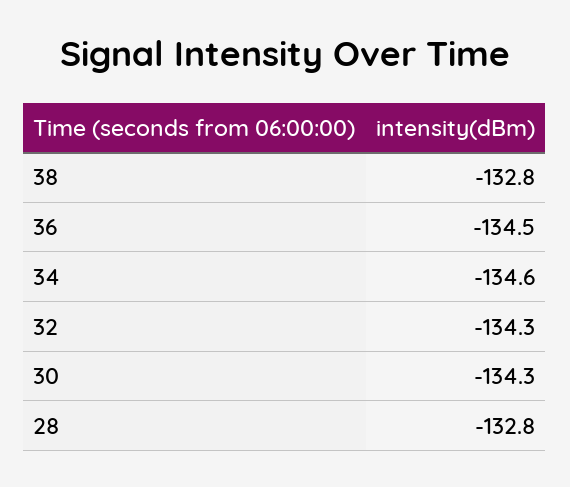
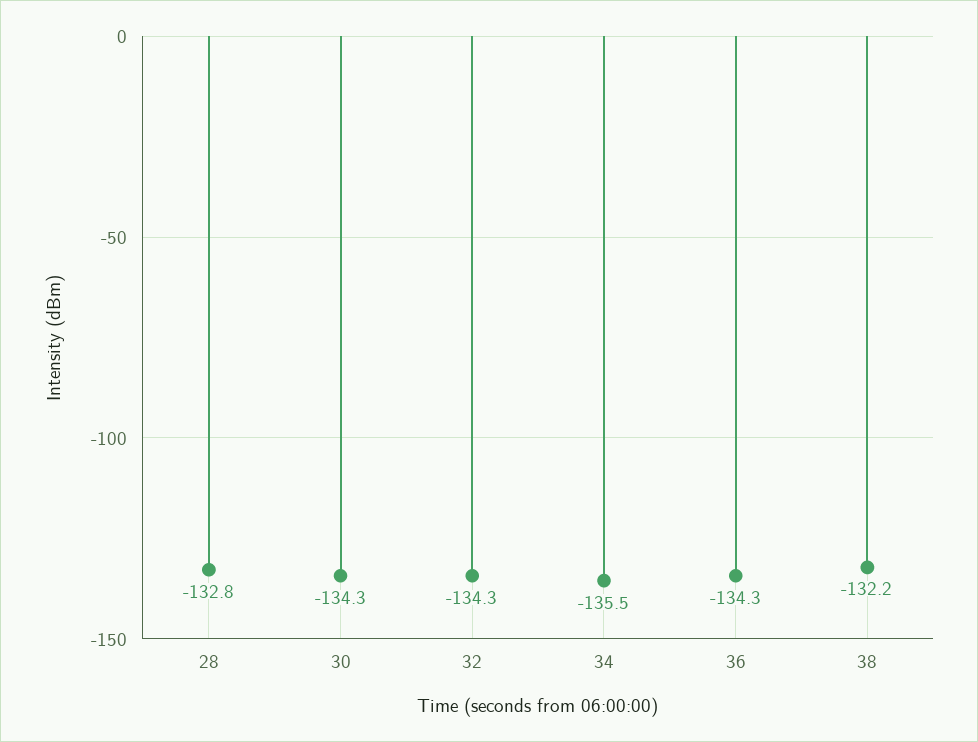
38: -132.8 -> -132.2
36: -134.5 -> -134.3
34: -134.6 -> -135.5

